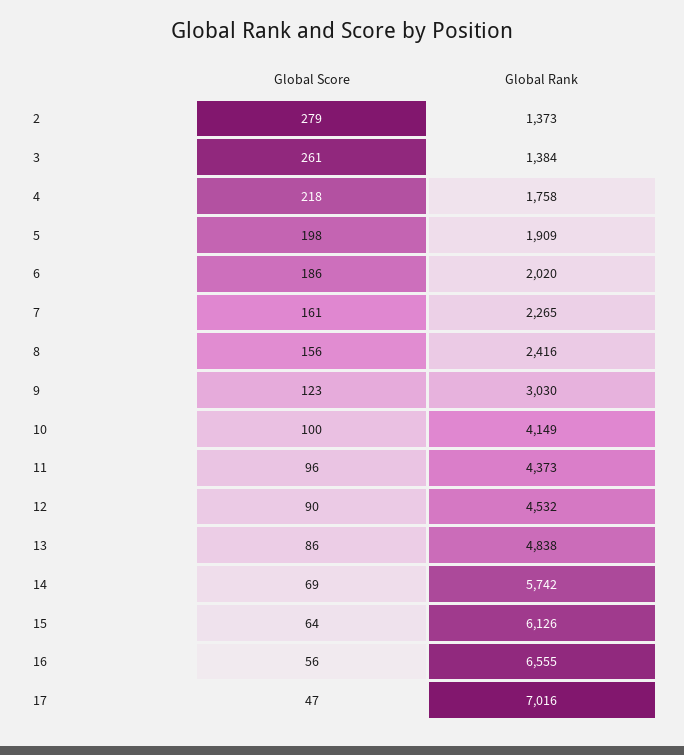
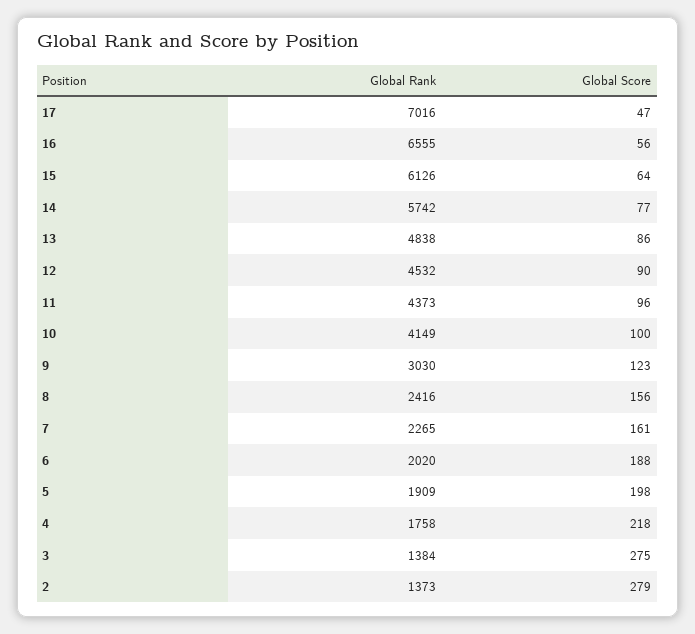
Global Score, 3: 261 -> 275
Global Score, 6: 186 -> 188
Global Score, 14: 69 -> 77

